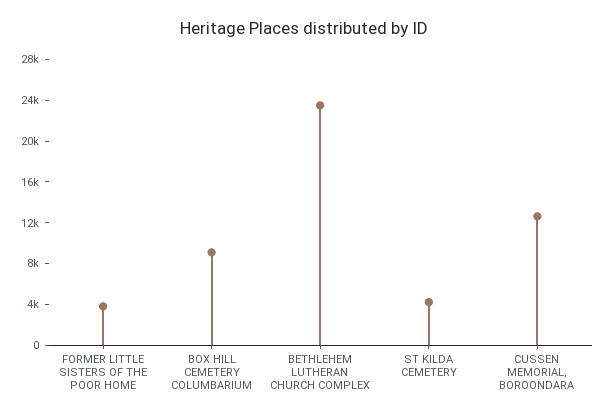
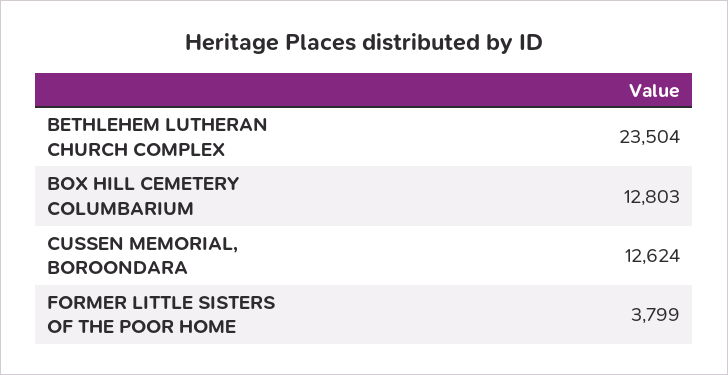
BOX HILL CEMETERY COLUMBARIUM: 9000 -> 12803
ST KILDA CEMETERY: 4000 -> none

